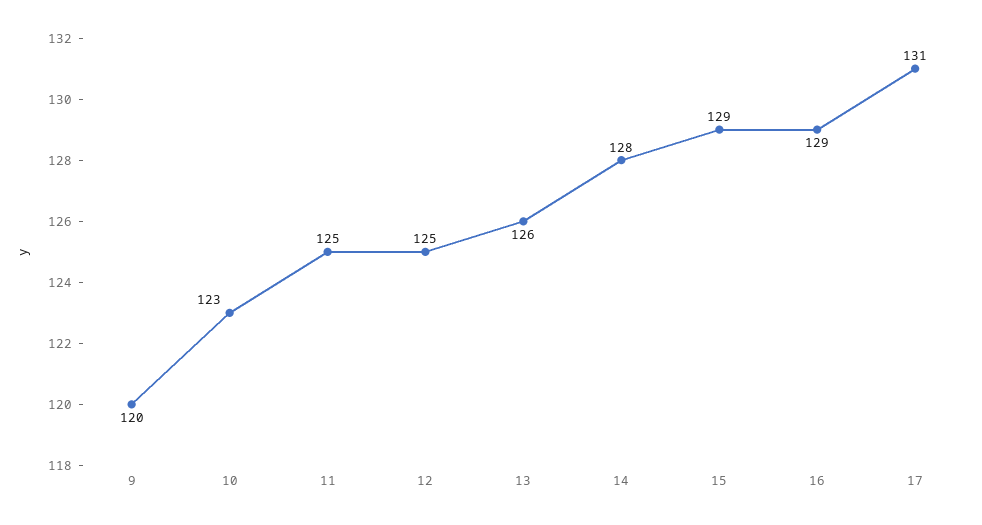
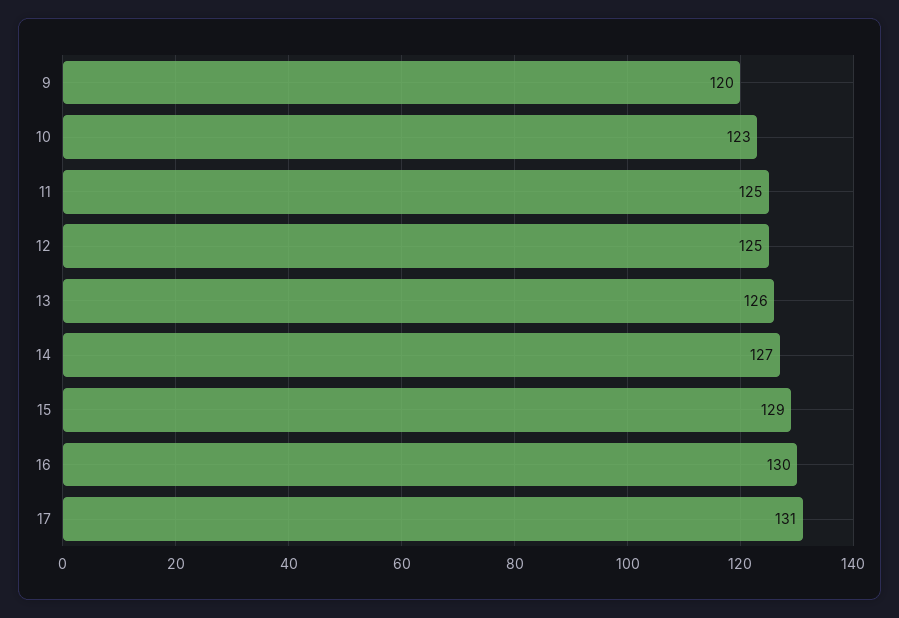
14: 128 -> 127
16: 129 -> 130

